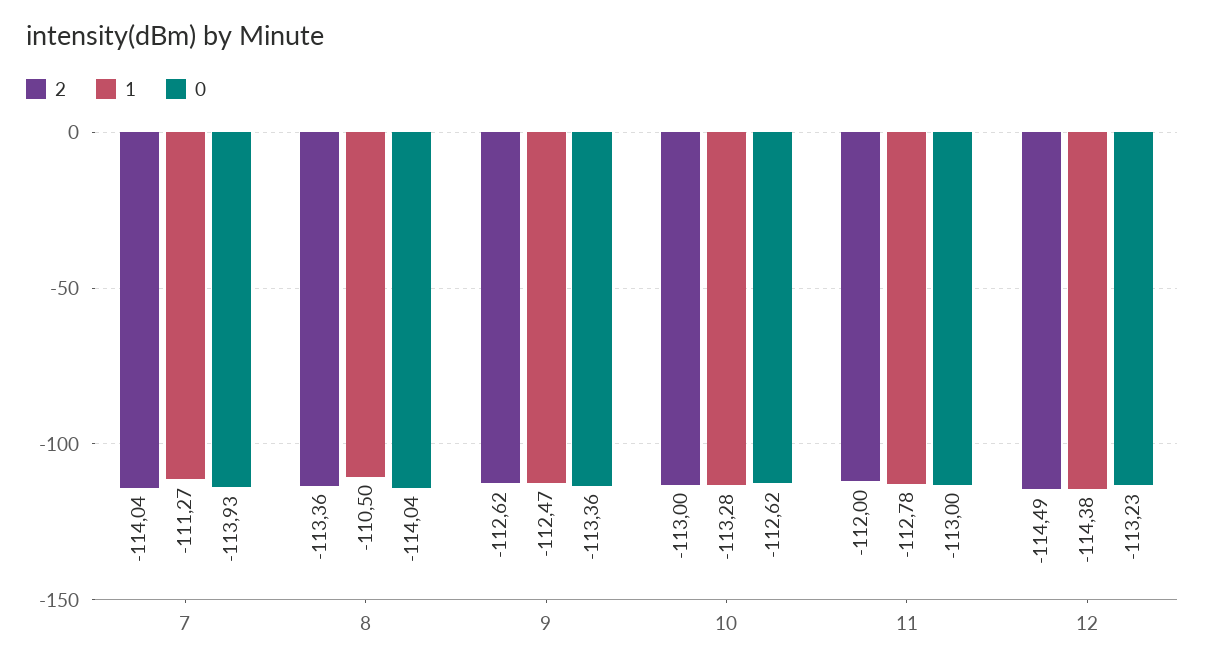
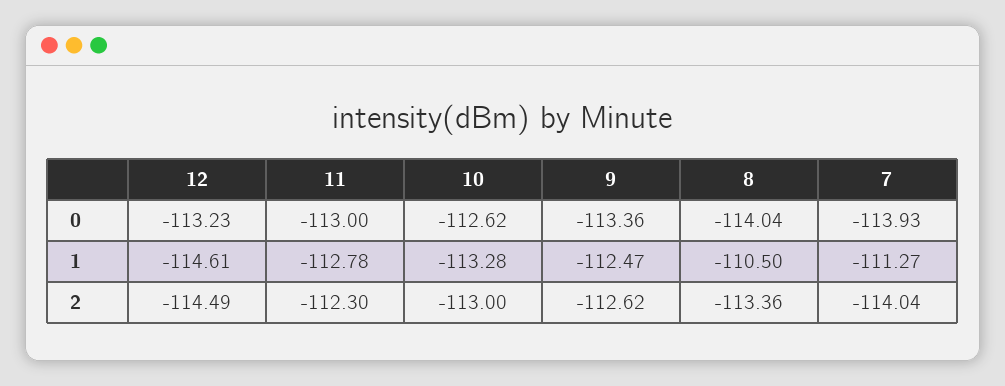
2, 11: -112 -> -112.3
1, 12: -114.38 -> -114.61

